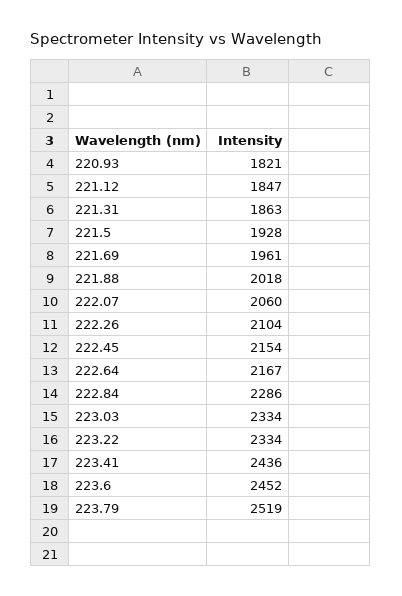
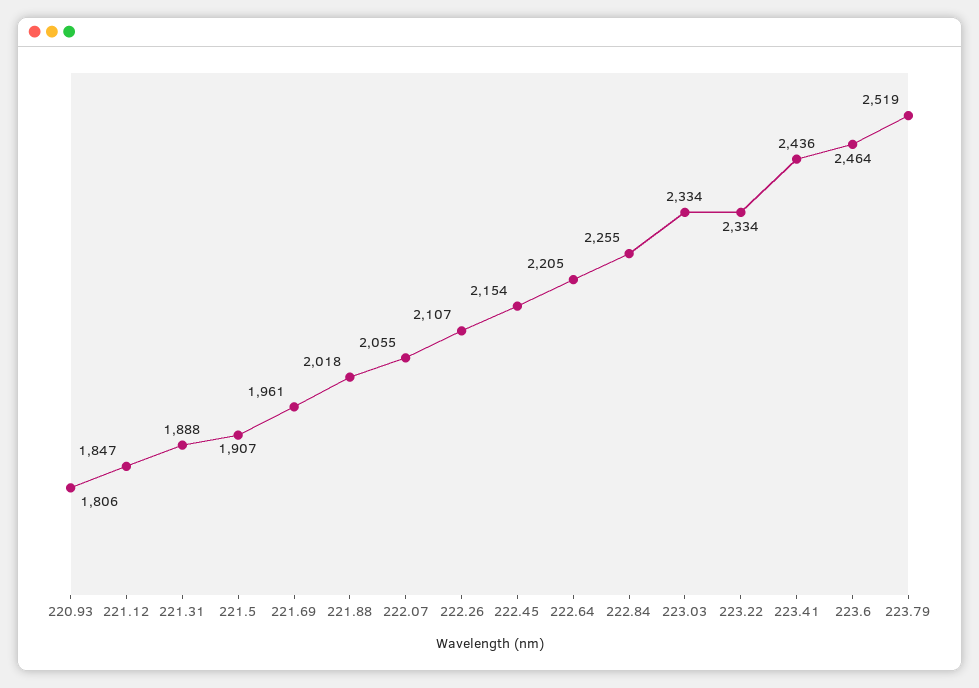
220.93: 1821 -> 1806
221.31: 1863 -> 1888
221.5: 1928 -> 1907
222.07: 2060 -> 2055
222.26: 2104 -> 2107
222.64: 2167 -> 2205
222.84: 2286 -> 2255
223.6: 2452 -> 2464

